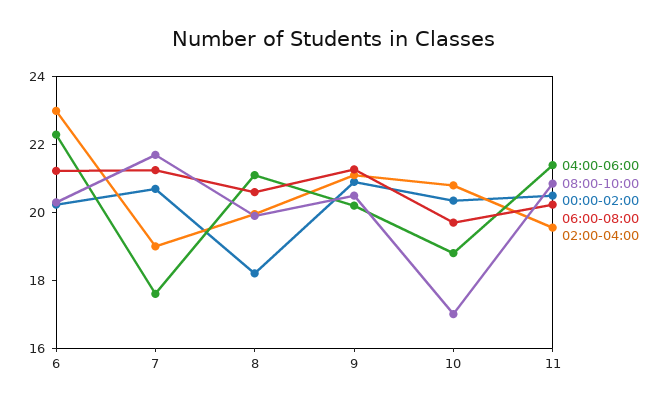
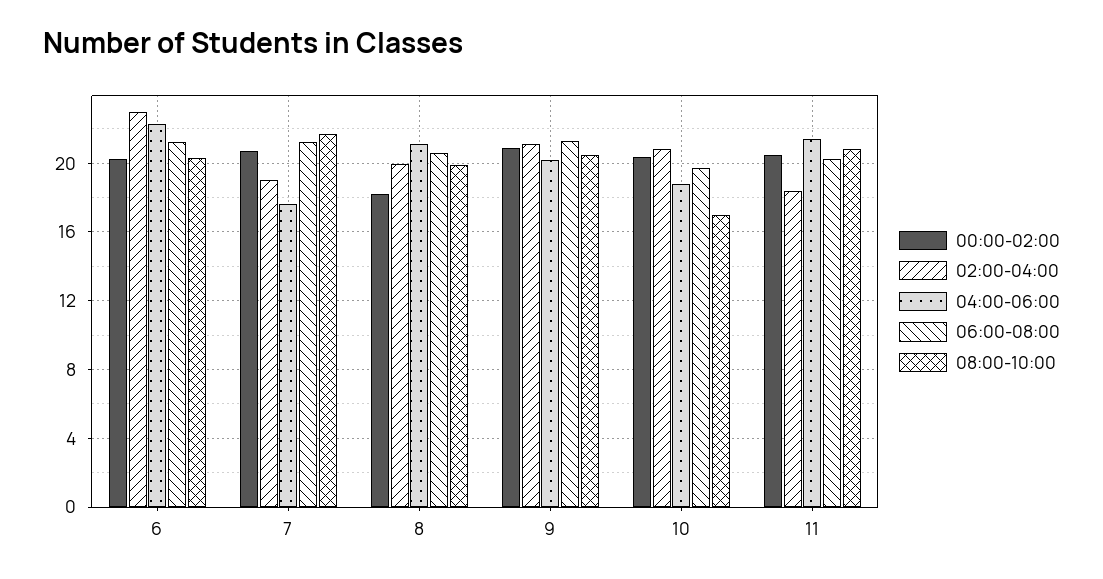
02:00-04:00, 11: 19.5 -> 18.5

